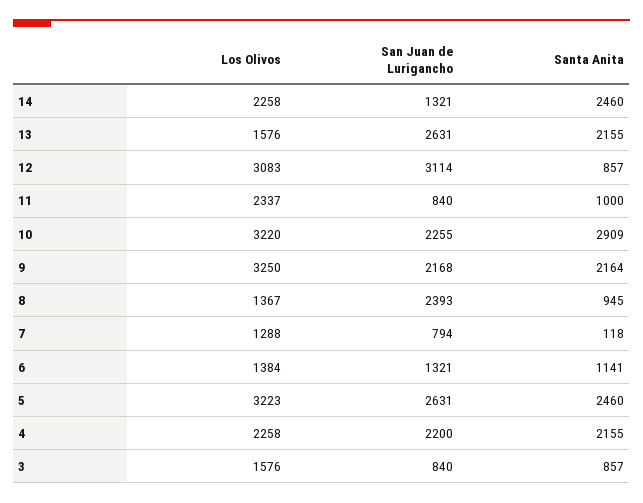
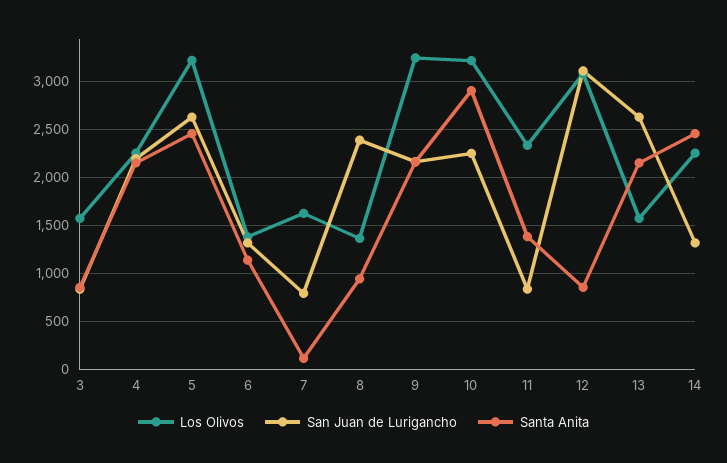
Santa Anita, 11: 1000 -> 1400
Los Olivos, 7: 1288 -> 1600

